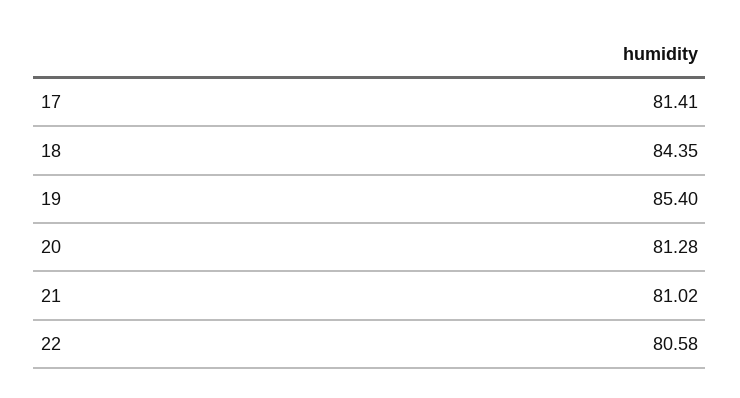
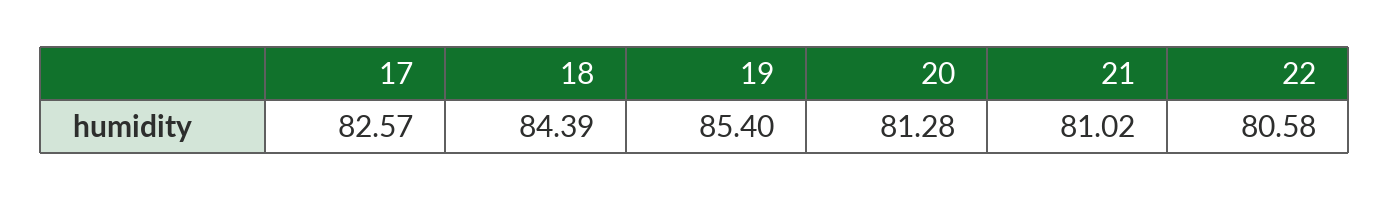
17: 81.41 -> 82.57
18: 84.35 -> 84.39

